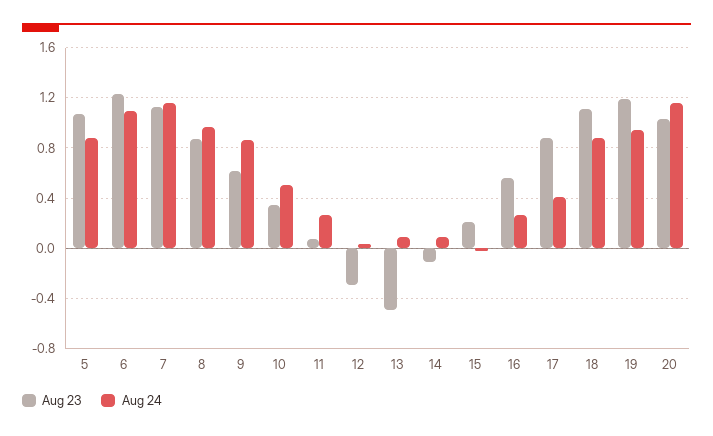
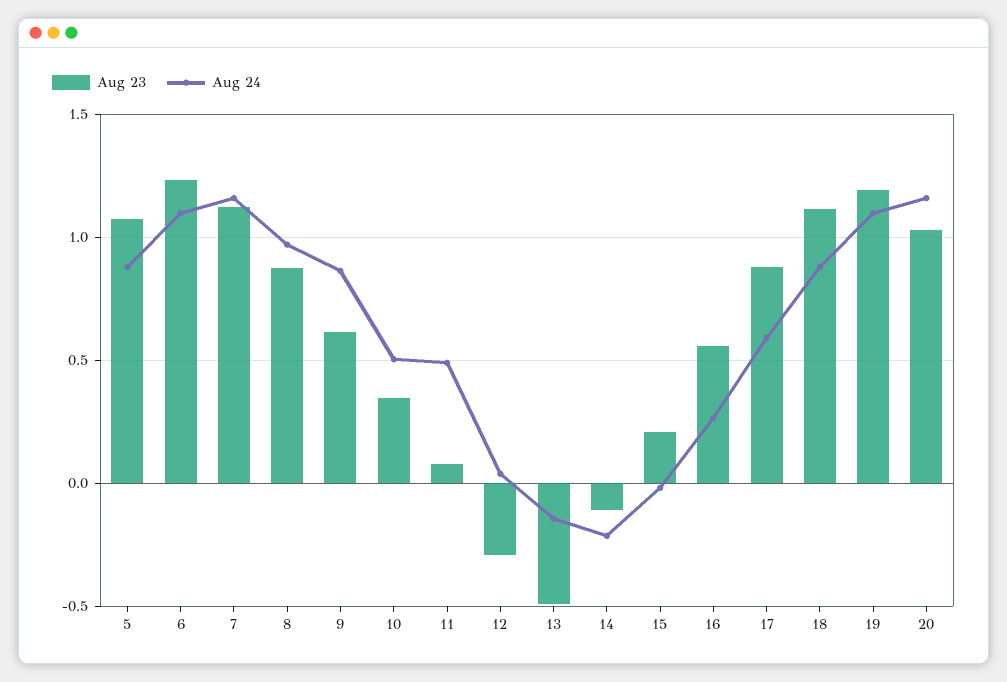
Aug 24, 11: 0.25 -> 0.5
Aug 24, 13: 0.1 -> -0.15
Aug 24, 14: 0.1 -> -0.2
Aug 24, 17: 0.4 -> 0.6
Aug 24, 19: 0.95 -> 1.1

